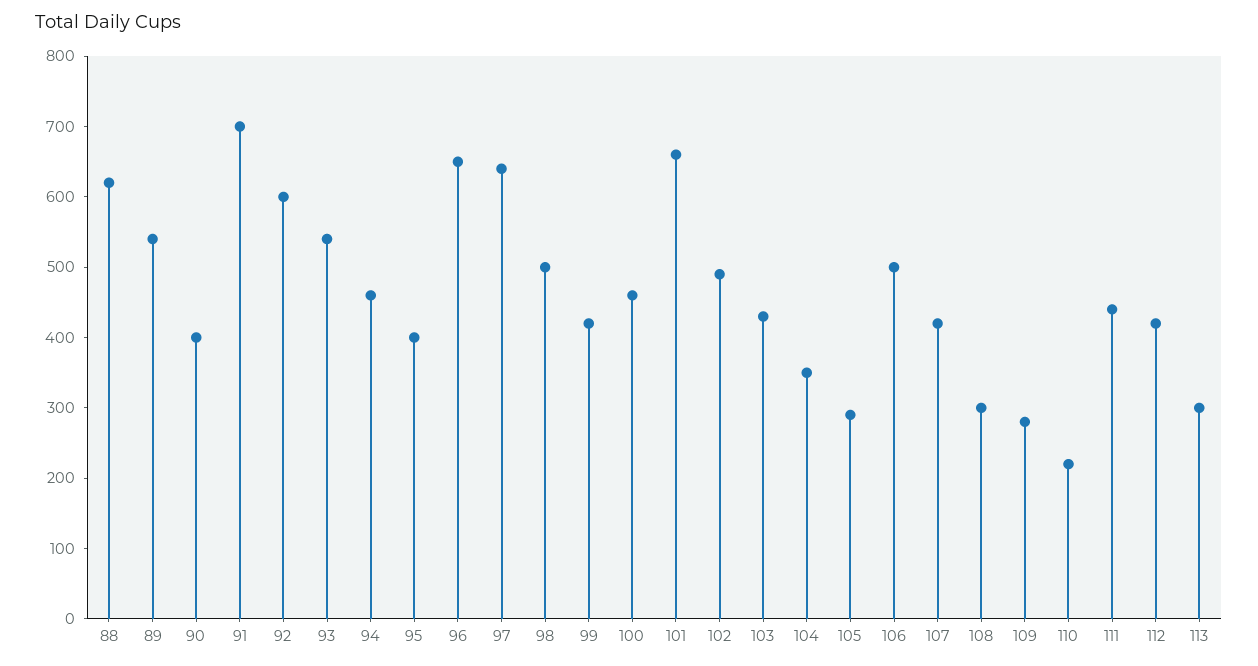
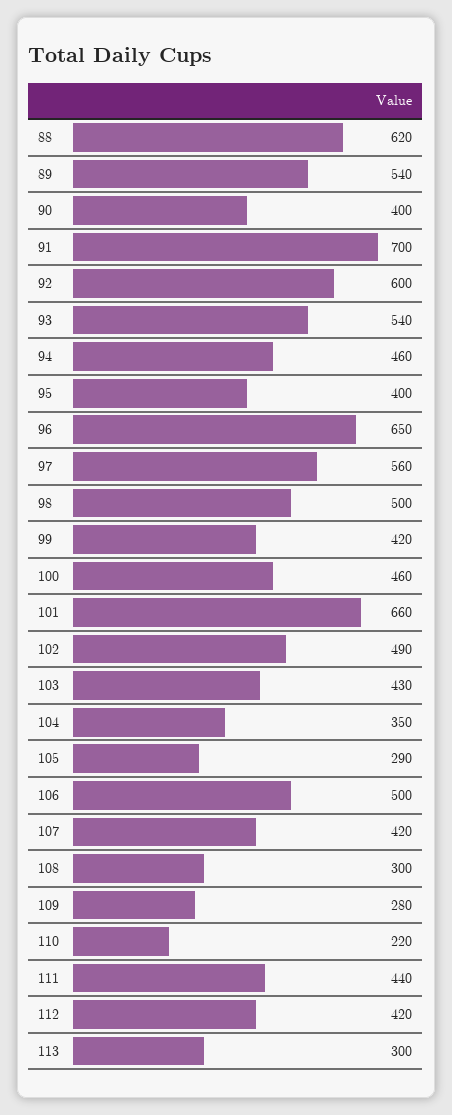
97: 640 -> 560

